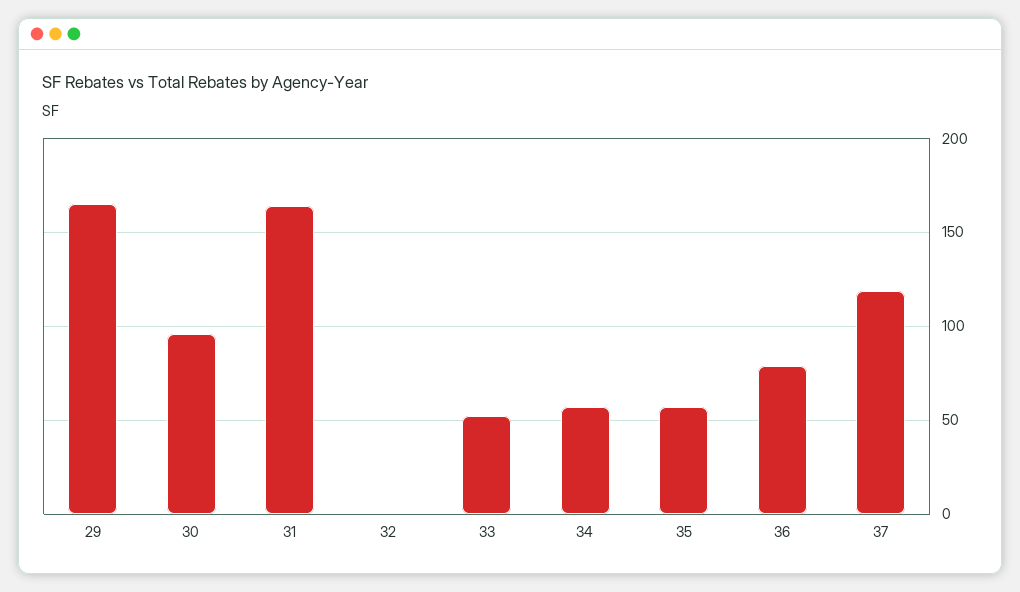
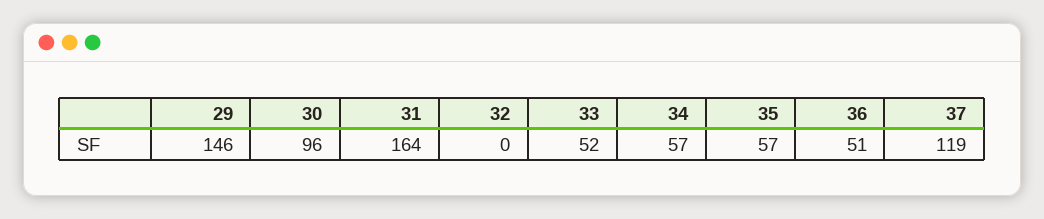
29: 165 -> 146
36: 80 -> 51

